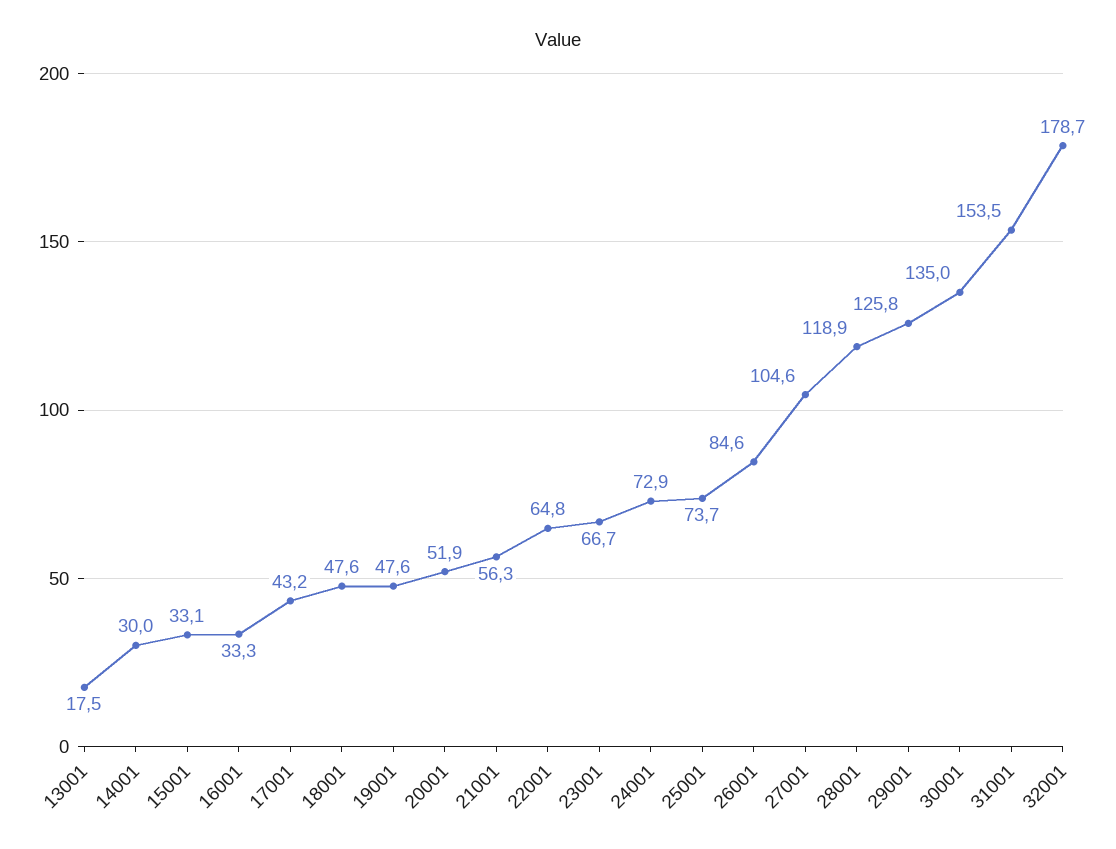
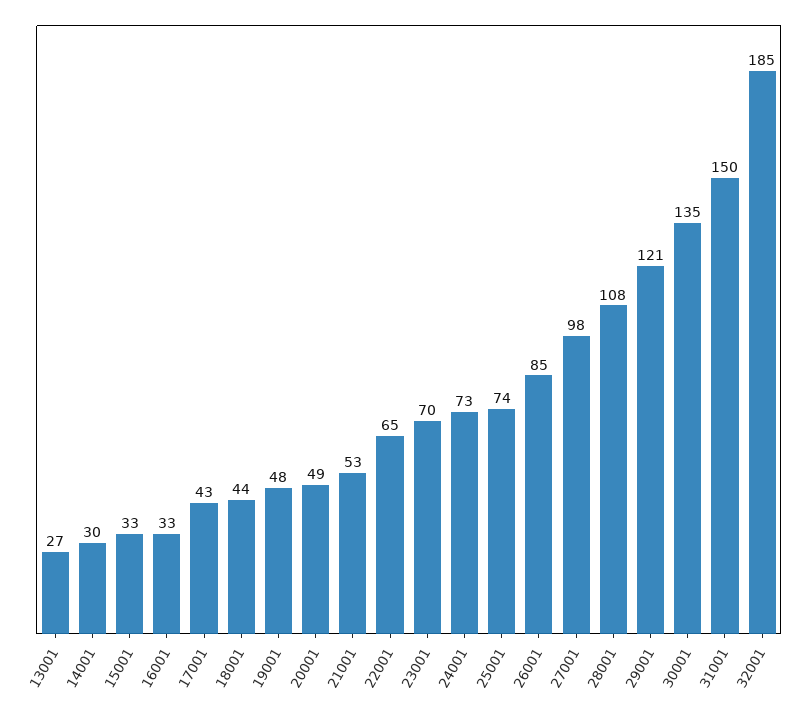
13001: 17.5 -> 27
18001: 47.6 -> 44
20001: 51.9 -> 49
21001: 56.3 -> 53
23001: 66.7 -> 70
27001: 104.6 -> 98
28001: 118.9 -> 108
29001: 125.8 -> 121
31001: 153.5 -> 150
32001: 178.7 -> 185

